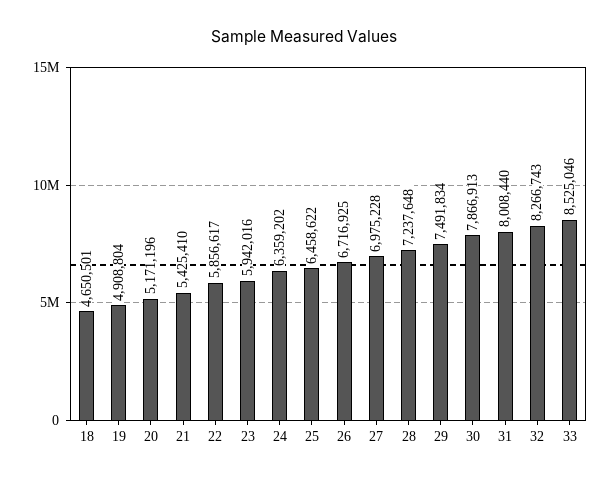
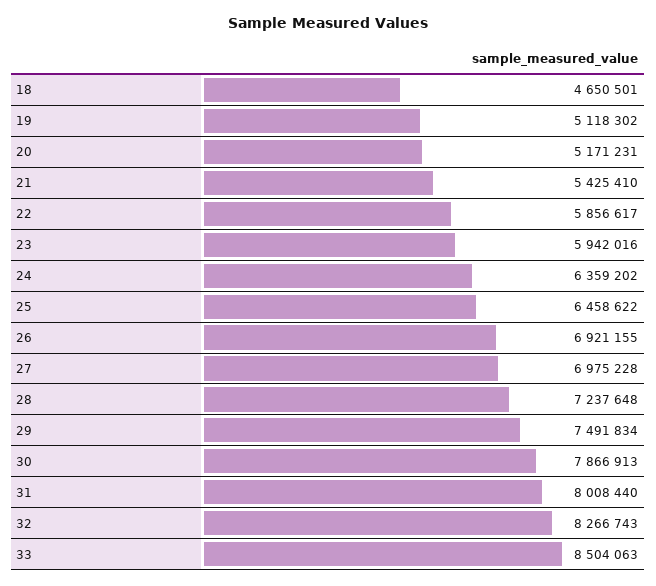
19: 4908804 -> 5118302
20: 5171196 -> 5171231
26: 6716925 -> 6921155
33: 8525046 -> 8504063

